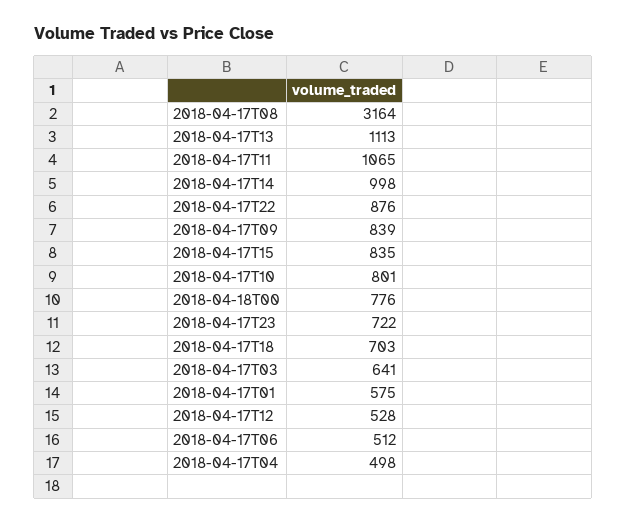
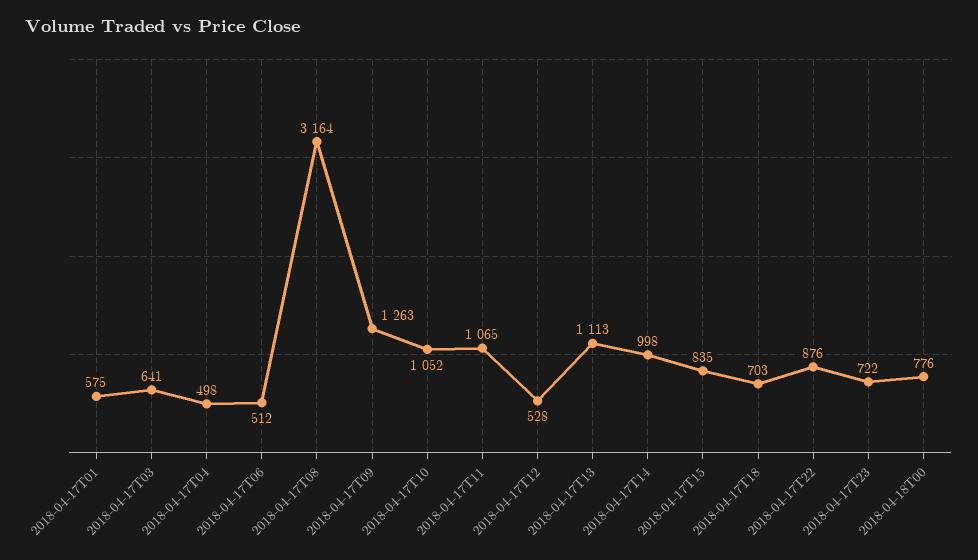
2018-04-17T09: 839 -> 1263
2018-04-17T10: 801 -> 1052

